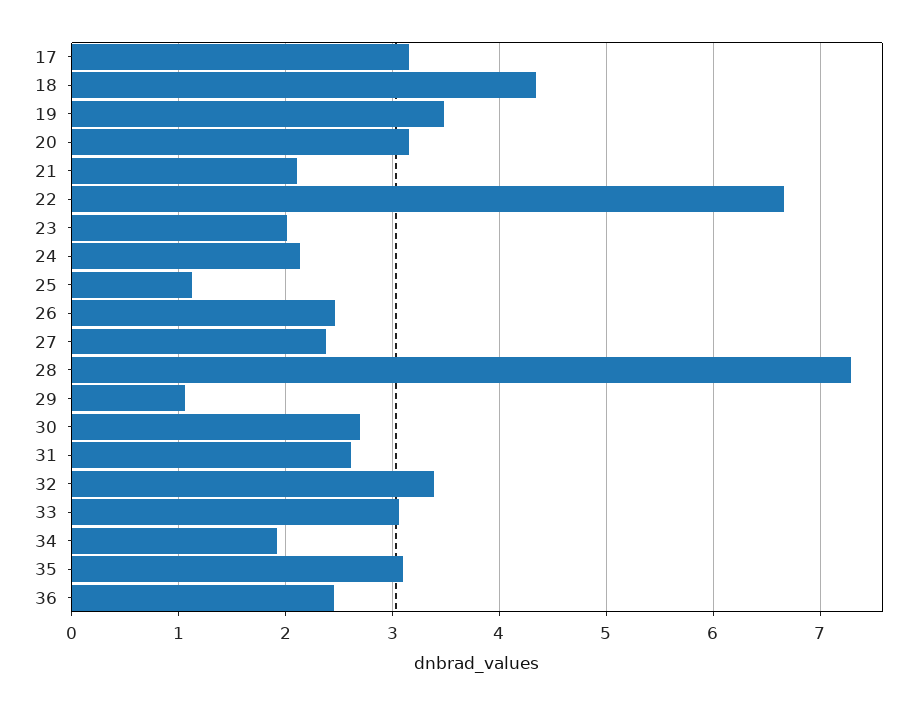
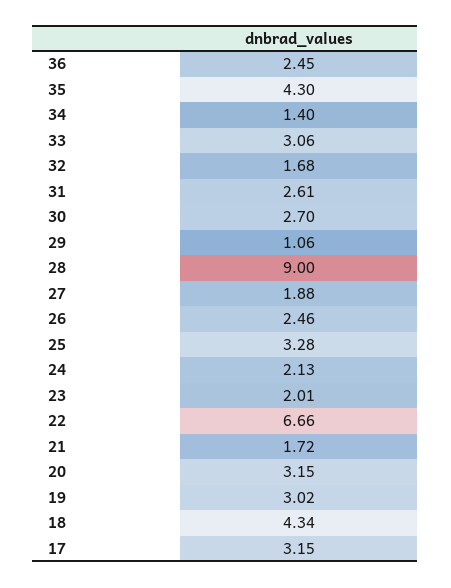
19: 3.5 -> 3.02
21: 2.1 -> 1.72
25: 1.1 -> 3.28
27: 2.4 -> 1.88
28: 7.3 -> 9
32: 3.4 -> 1.68
34: 1.9 -> 1.4
35: 3.1 -> 4.3

